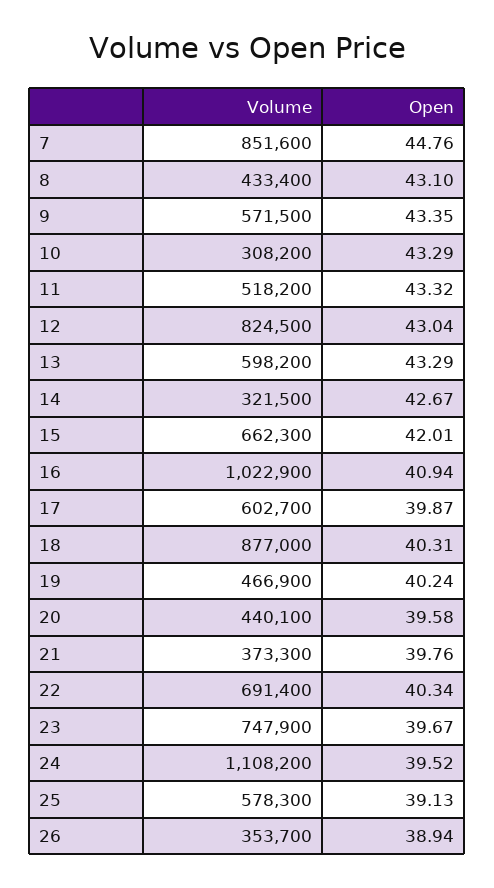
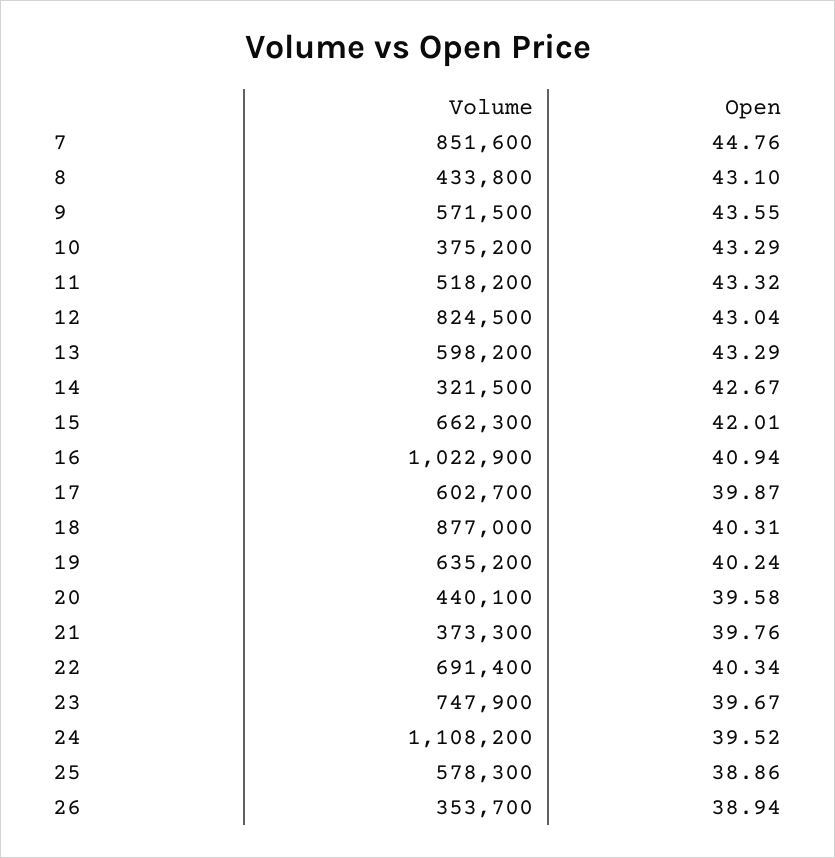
Volume, 8: 433400 -> 433800
Open, 9: 43.35 -> 43.55
Volume, 10: 308200 -> 375200
Volume, 19: 466900 -> 635200
Open, 25: 39.13 -> 38.86

